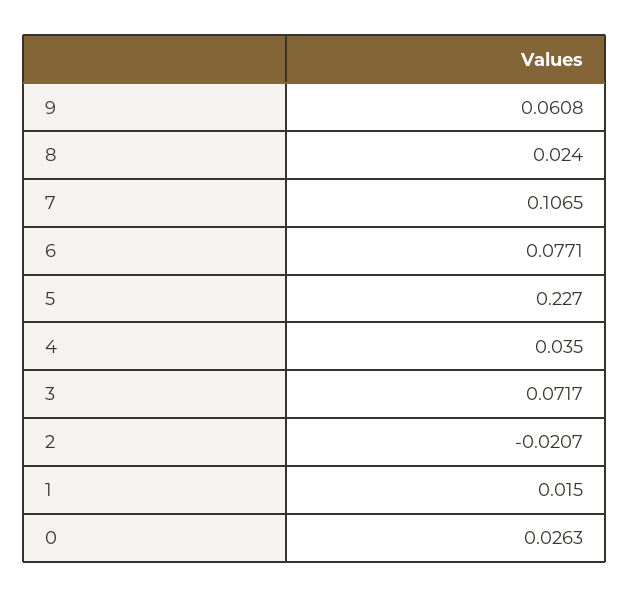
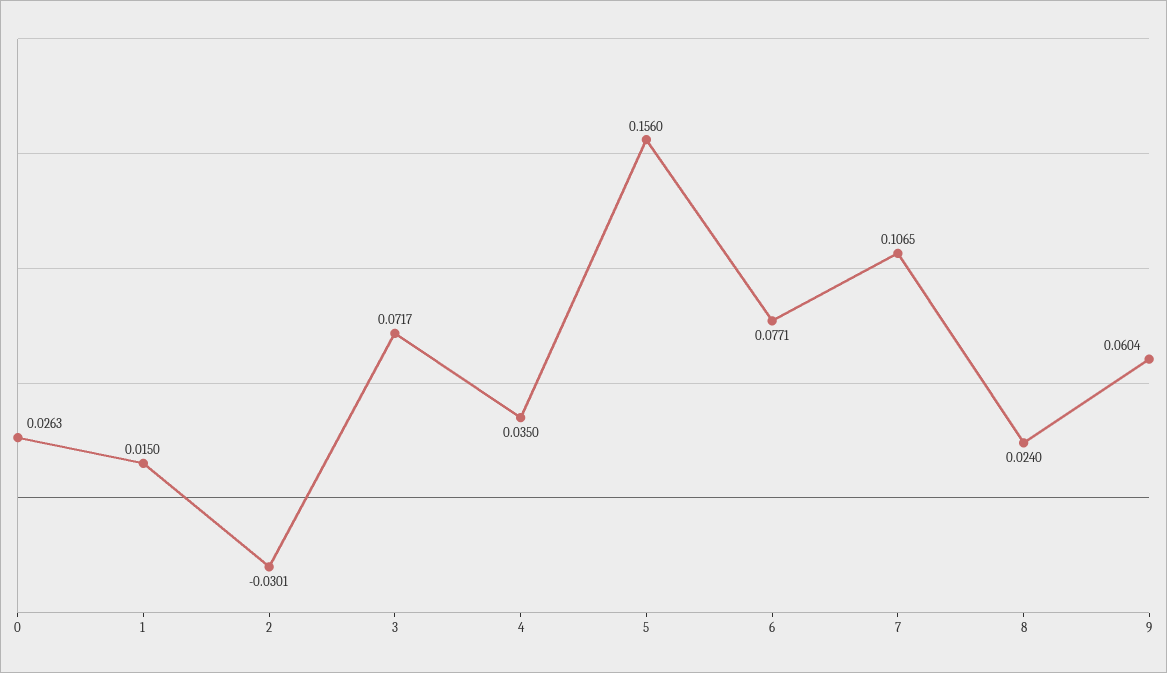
9: 0.0608 -> 0.0604
5: 0.227 -> 0.156
2: -0.0207 -> -0.0301

